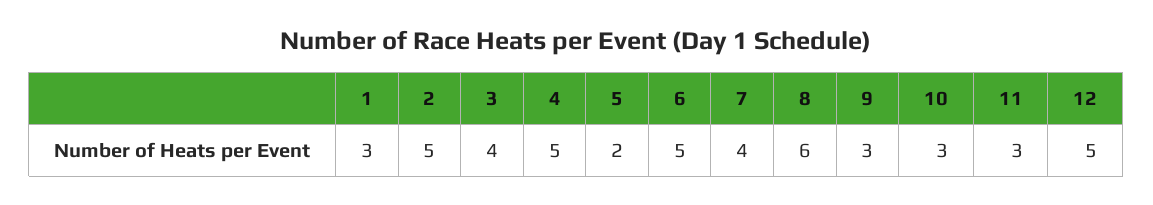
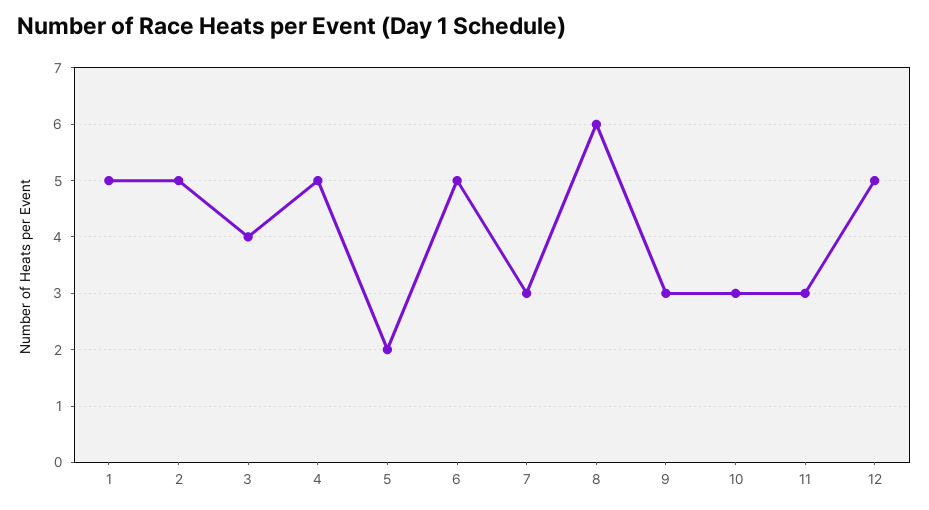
1: 3 -> 5
7: 4 -> 3

